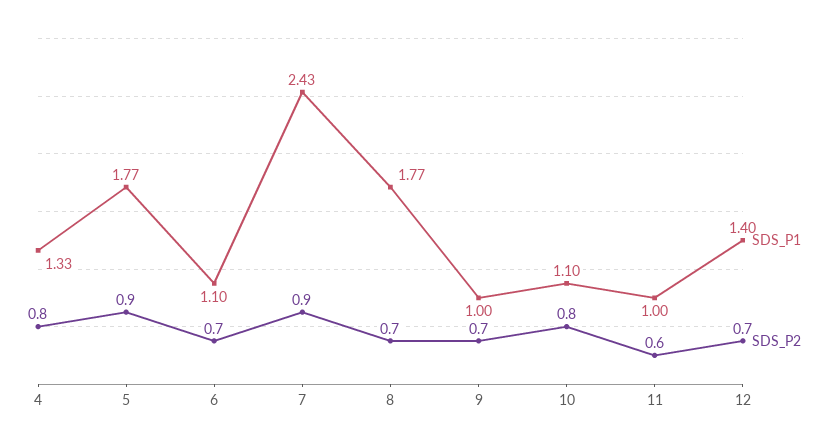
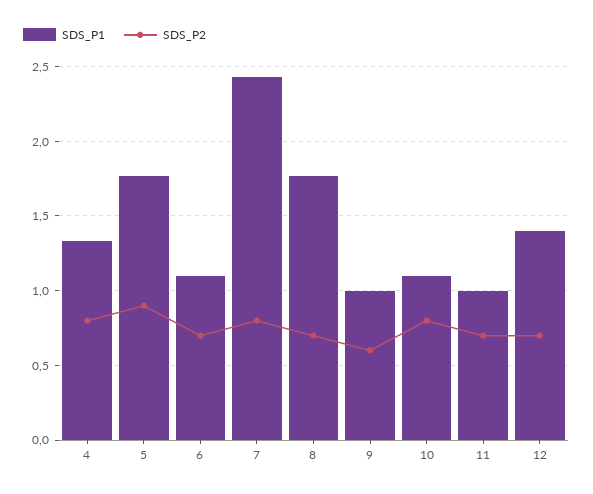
SDS_P2, 7: 0.9 -> 0.8
SDS_P2, 9: 0.7 -> 0.6
SDS_P2, 11: 0.6 -> 0.7

